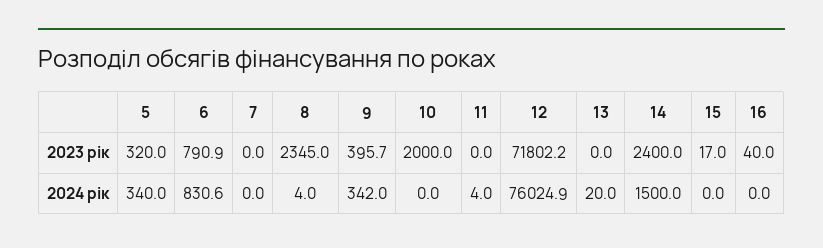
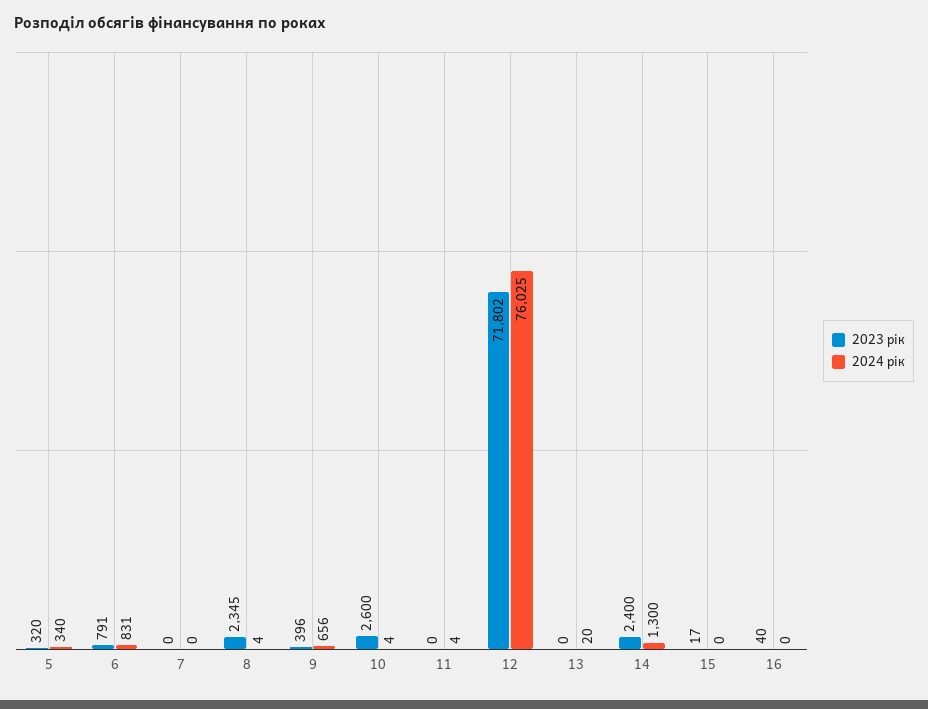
2023 рік, 10: 2000 -> 2600
2024 рік, 9: 342 -> 656
2024 рік, 10: 0 -> 4
2024 рік, 14: 1500 -> 1300

